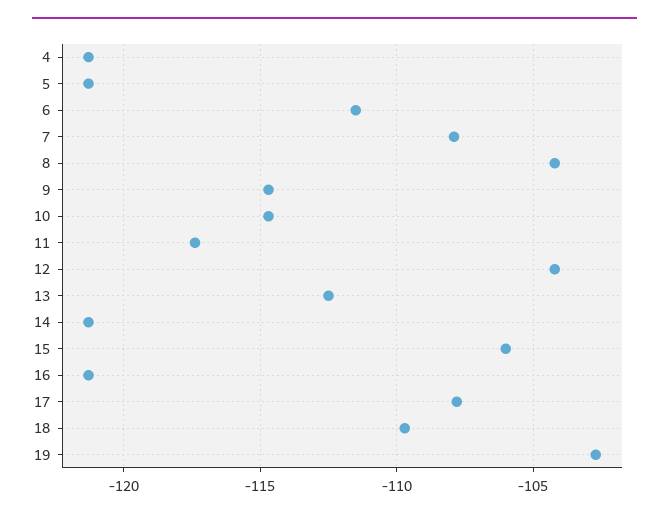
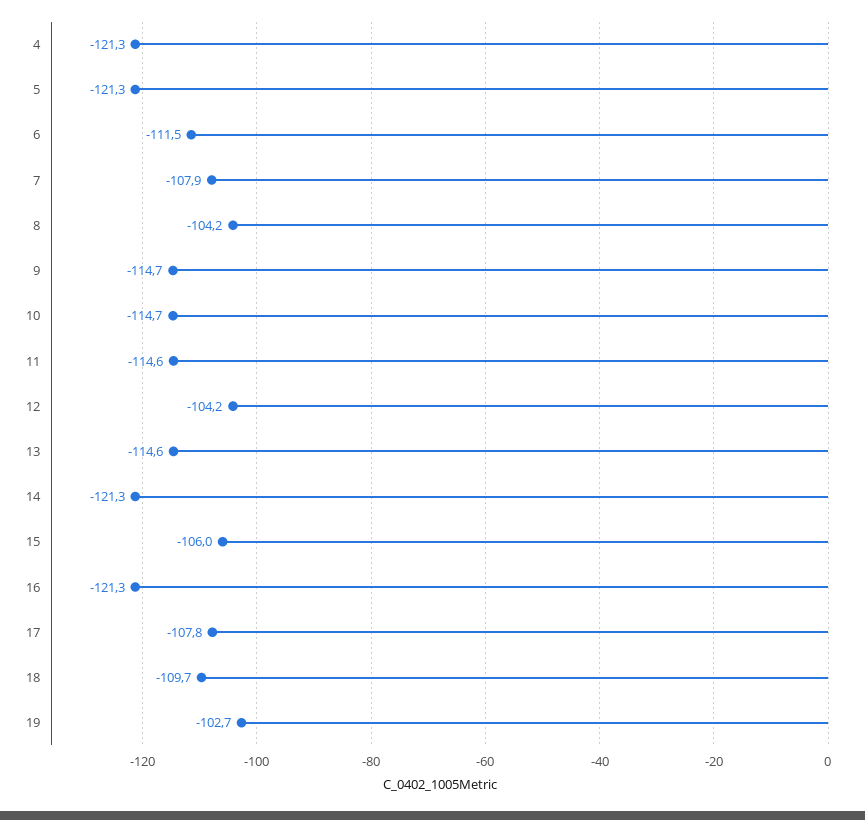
11: -117.5 -> -114.6
13: -112.5 -> -114.6

